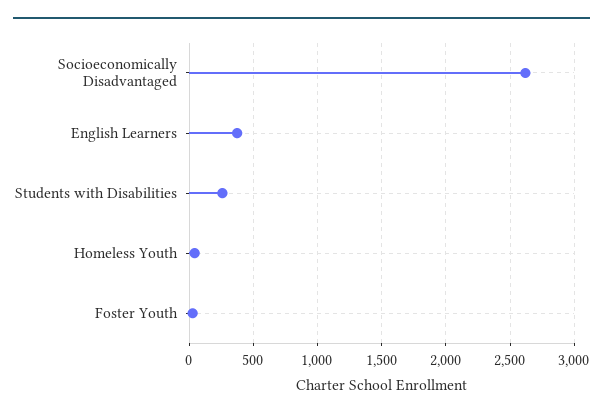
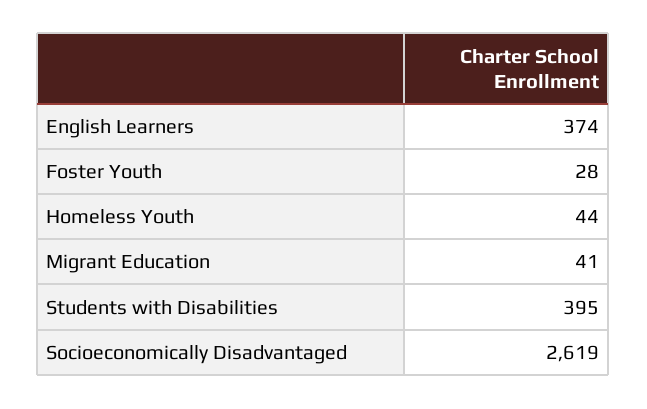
Students with Disabilities: 250 -> 395
Migrant Education: none -> 41

